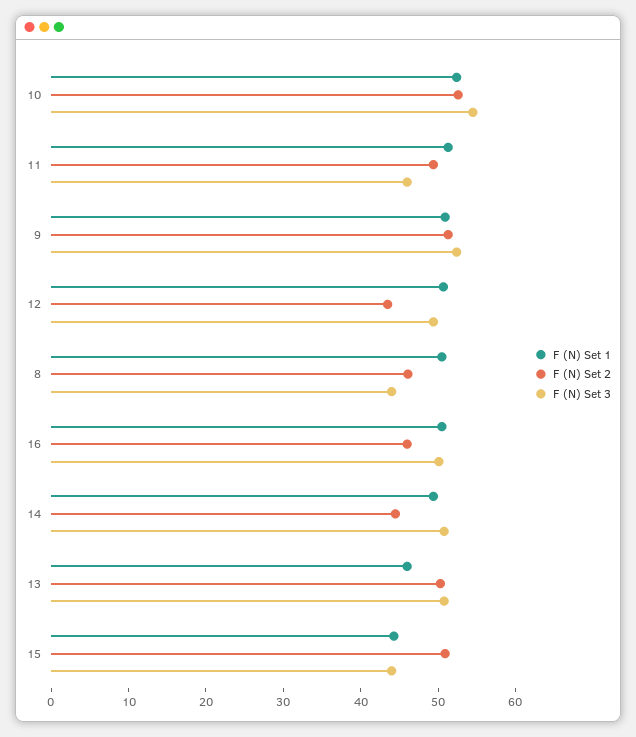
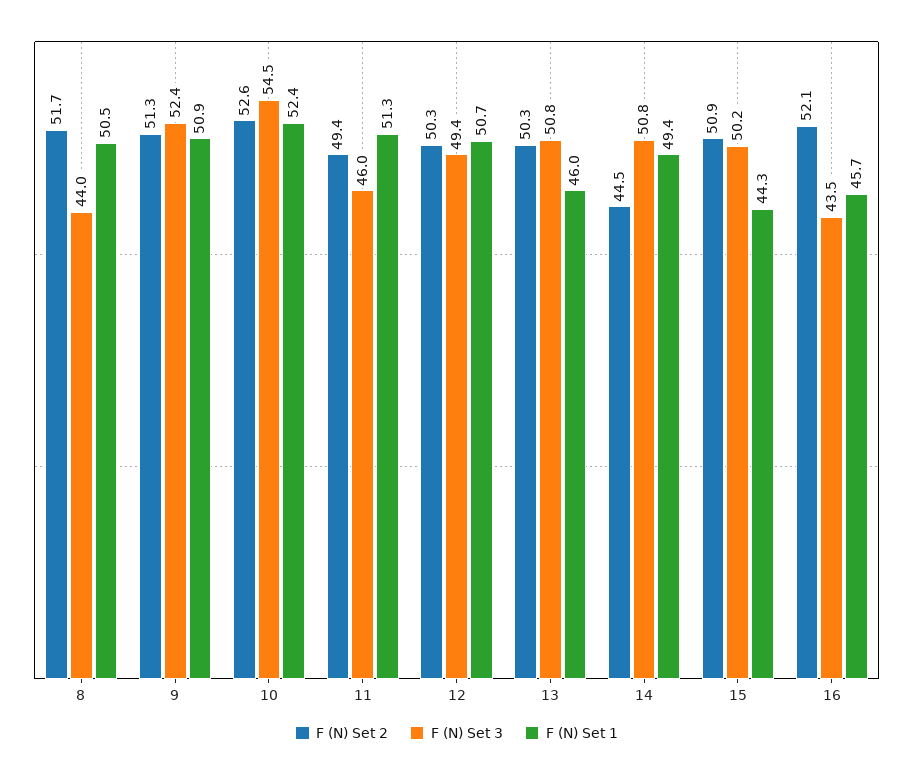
F (N) Set 2, 12: 44 -> 50.3
F (N) Set 2, 8: 46 -> 51.7
F (N) Set 1, 16: 50 -> 45.7
F (N) Set 2, 16: 46 -> 52.1
F (N) Set 3, 16: 50 -> 43.5
F (N) Set 3, 15: 44 -> 50.2

